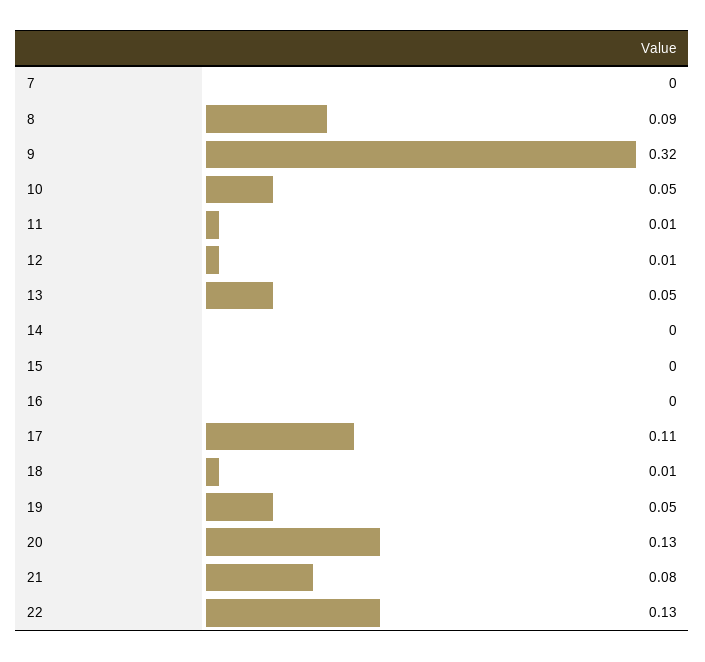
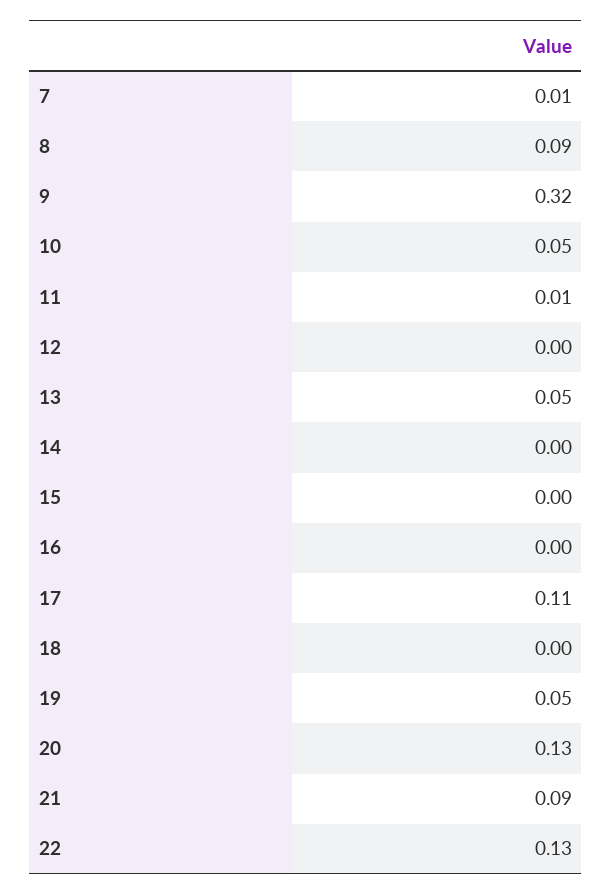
7: 0 -> 0.01
12: 0.01 -> 0
18: 0.01 -> 0
21: 0.08 -> 0.09

